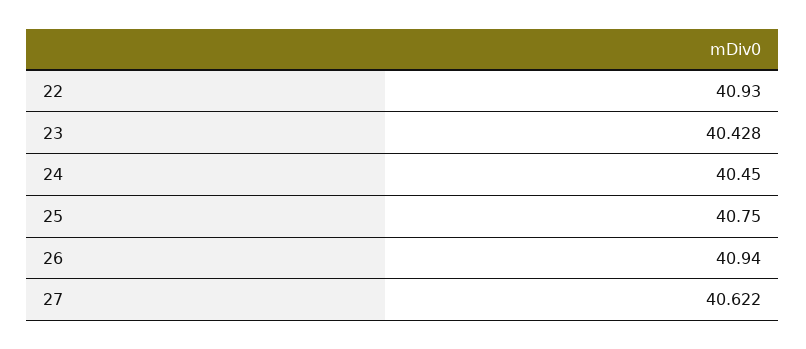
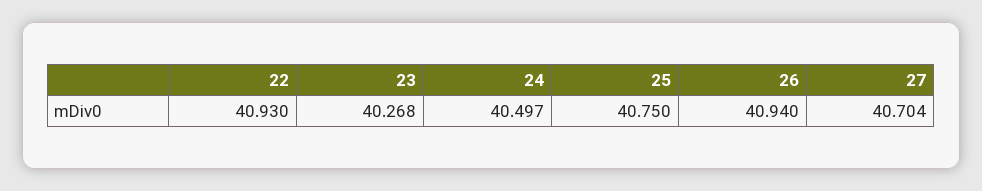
23: 40.428 -> 40.268
24: 40.45 -> 40.497
27: 40.622 -> 40.704

